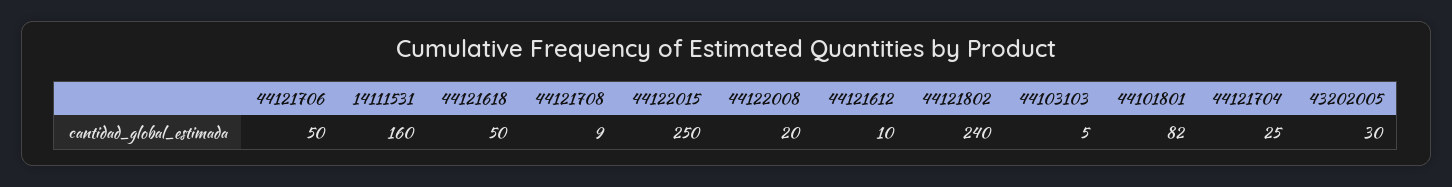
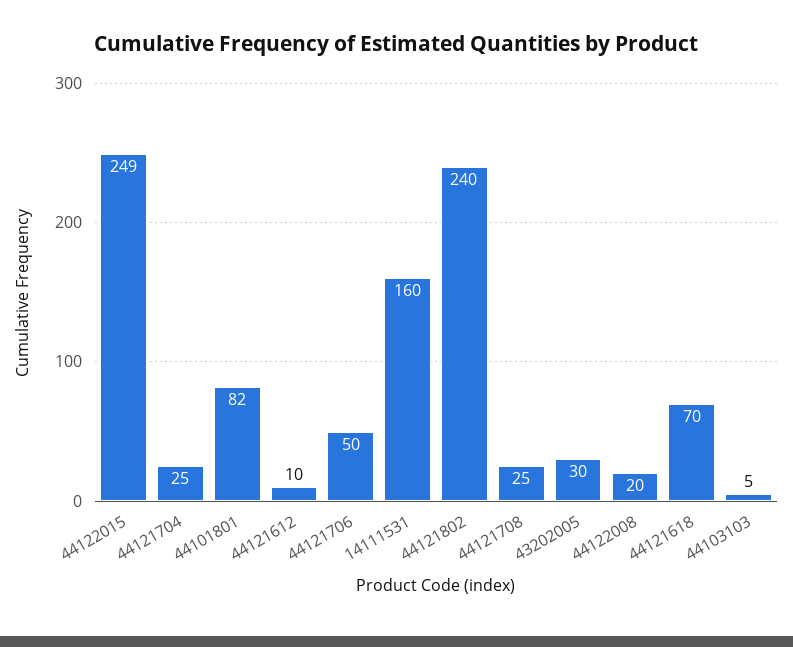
44121618: 50 -> 70
44121708: 9 -> 25
44122015: 250 -> 249

